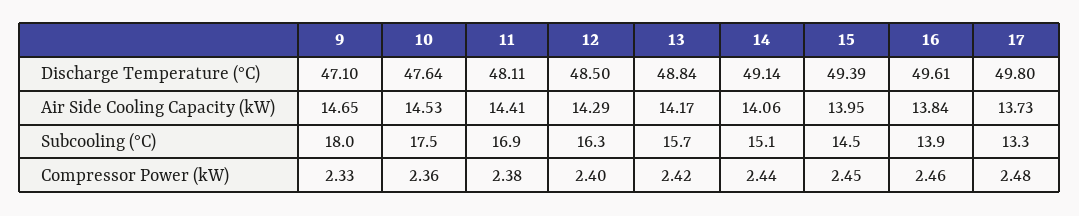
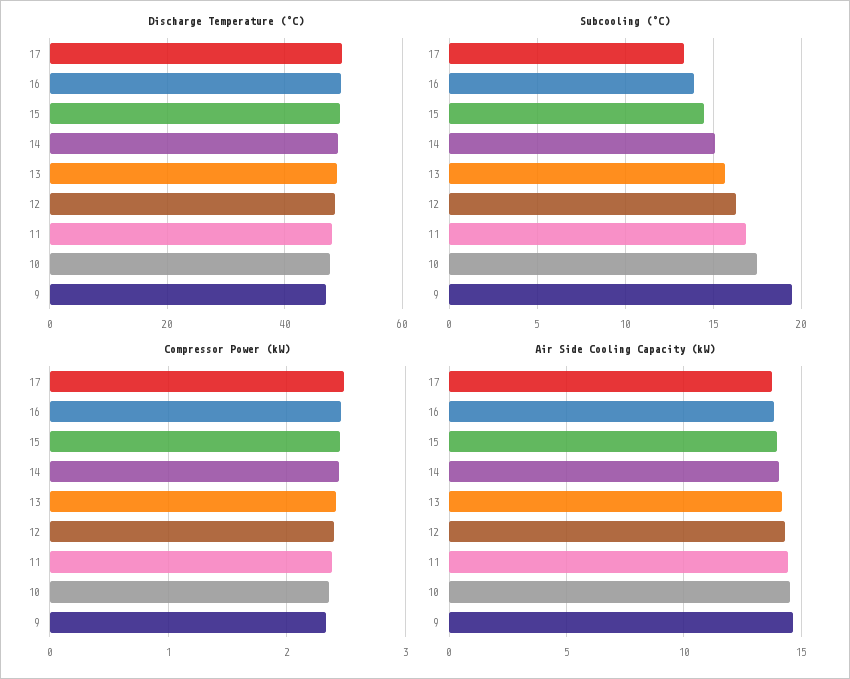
Subcooling (°C), 9: 18 -> 19.5

